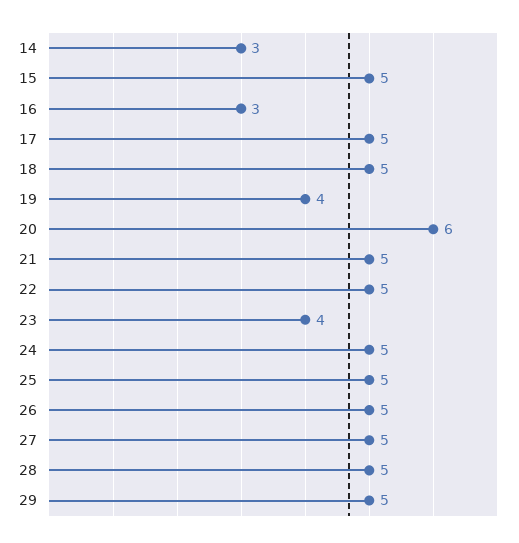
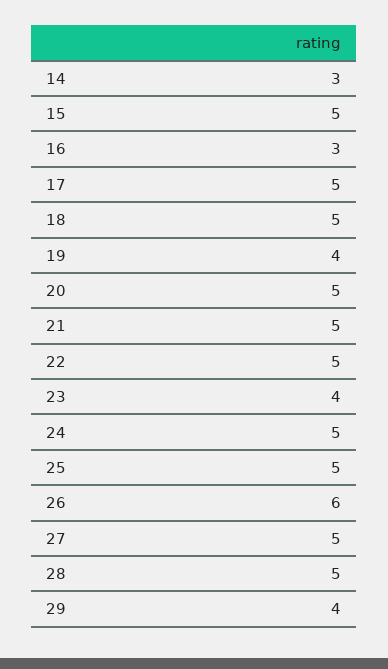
20: 6 -> 5
26: 5 -> 6
29: 5 -> 4

